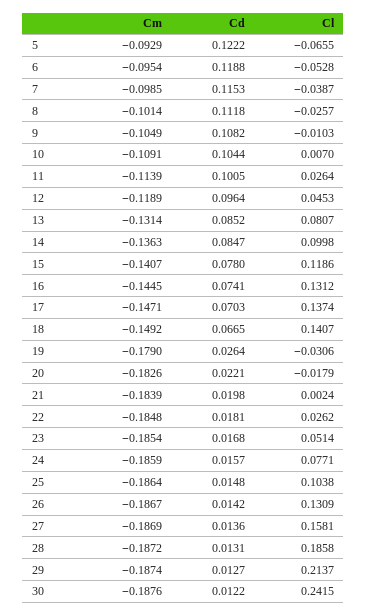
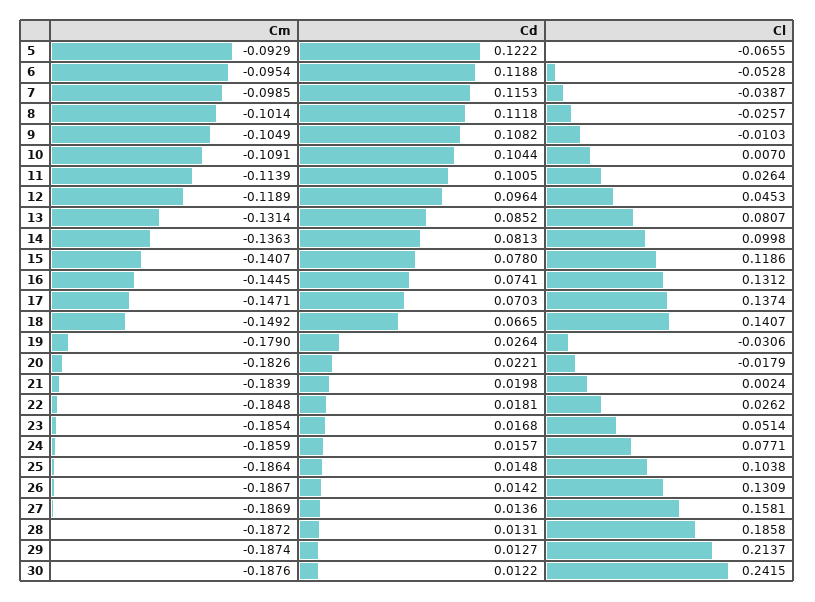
Cd, 14: 0.0847 -> 0.0813

